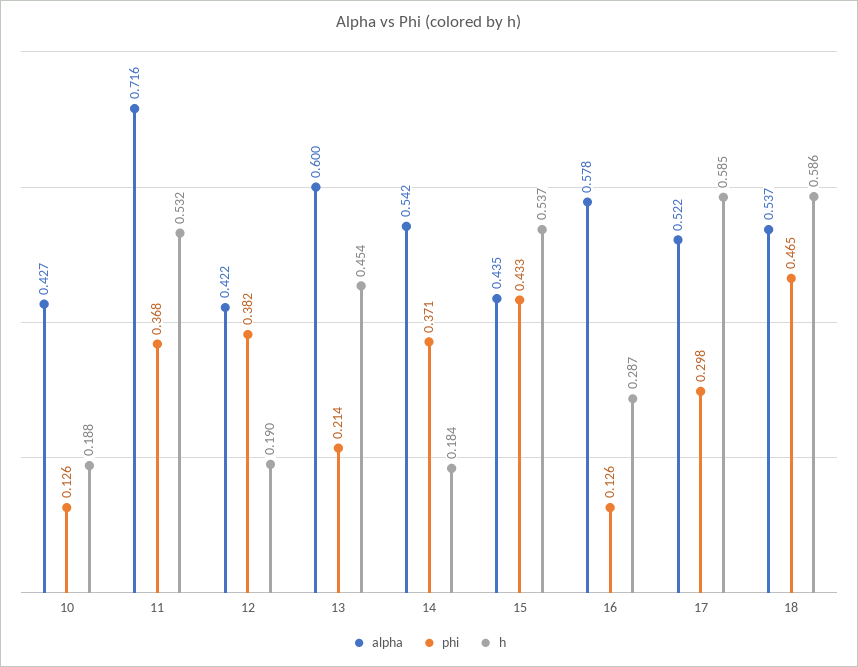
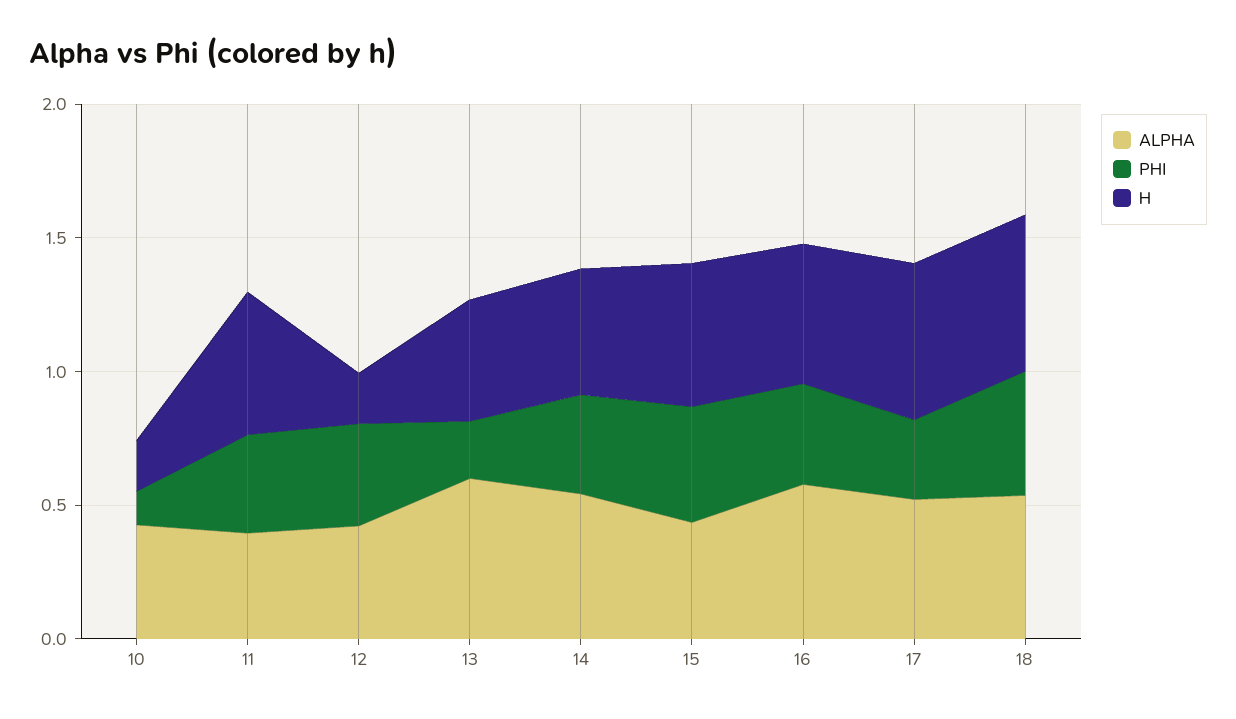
alpha, 11: 0.716 -> 0.4
h, 14: 0.184 -> 0.5
phi, 16: 0.126 -> 0.4
h, 16: 0.287 -> 0.5

